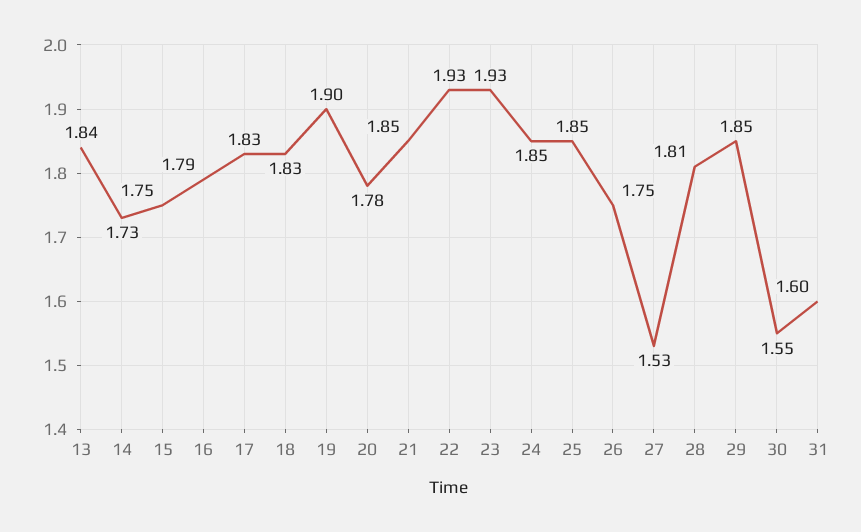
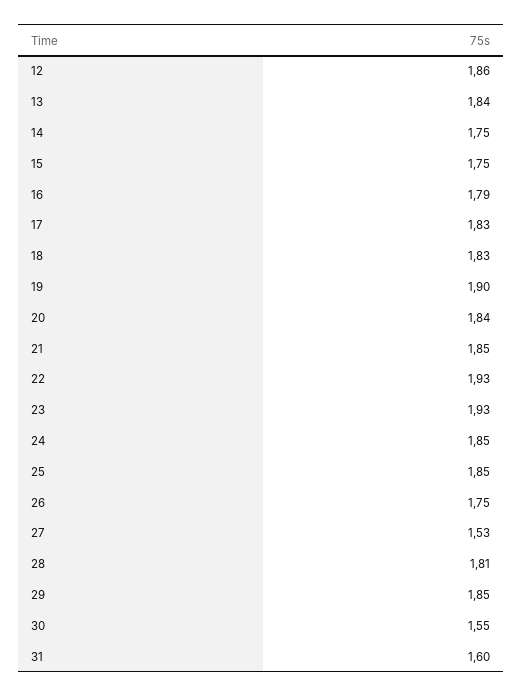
14: 1.73 -> 1.75
20: 1.78 -> 1.84
12: none -> 1.86

